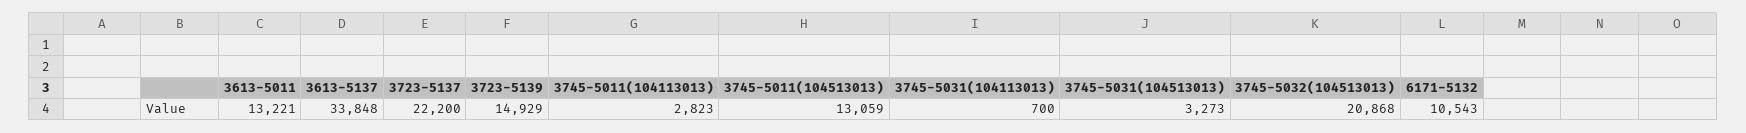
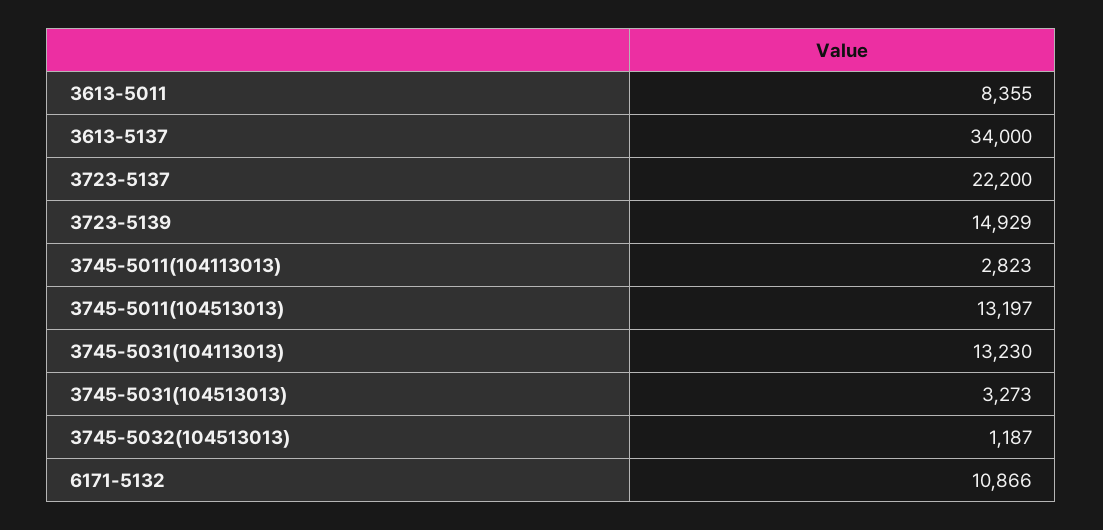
3613-5011: 13221 -> 8355
3613-5137: 33848 -> 34000
3745-5011(104513013): 13059 -> 13197
3745-5031(104113013): 700 -> 13230
3745-5032(104513013): 20868 -> 1187
6171-5132: 10543 -> 10866

